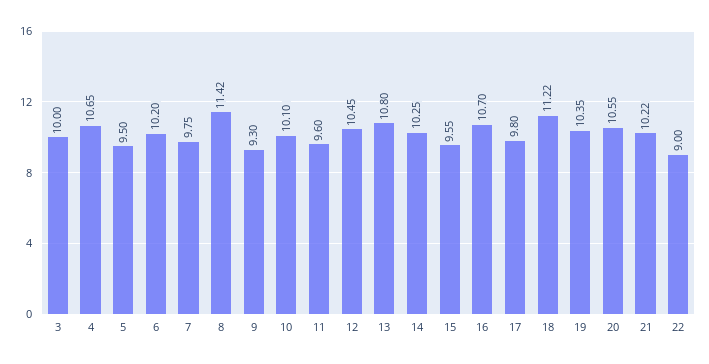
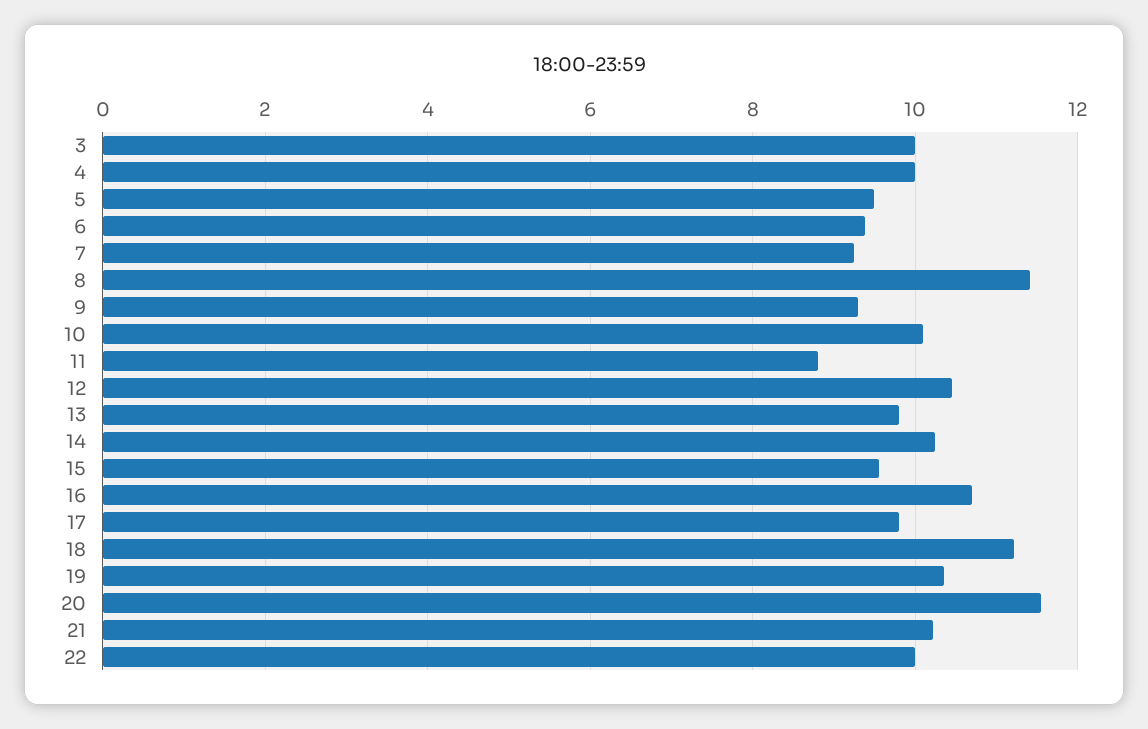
4: 10.65 -> 10
6: 10.2 -> 9.4
7: 9.75 -> 9.2
11: 9.6 -> 8.8
13: 10.8 -> 9.8
20: 10.55 -> 11.6
22: 9 -> 10

